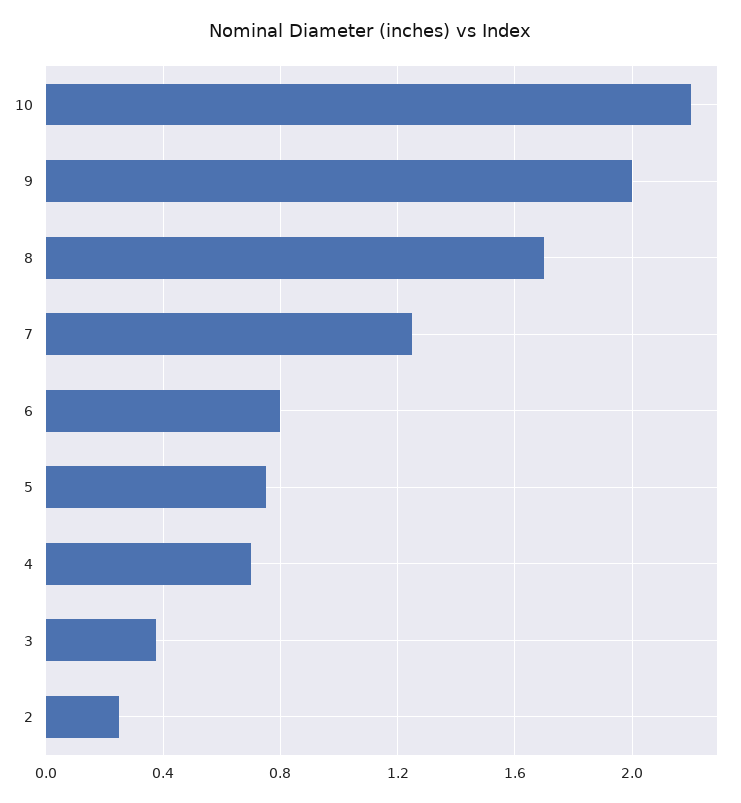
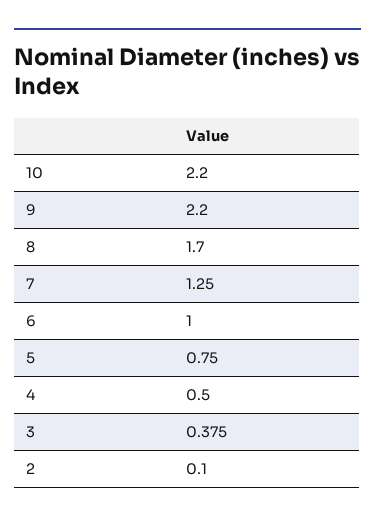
9: 2 -> 2.2
6: 0.8 -> 1
4: 0.7 -> 0.5
2: 0.25 -> 0.1

